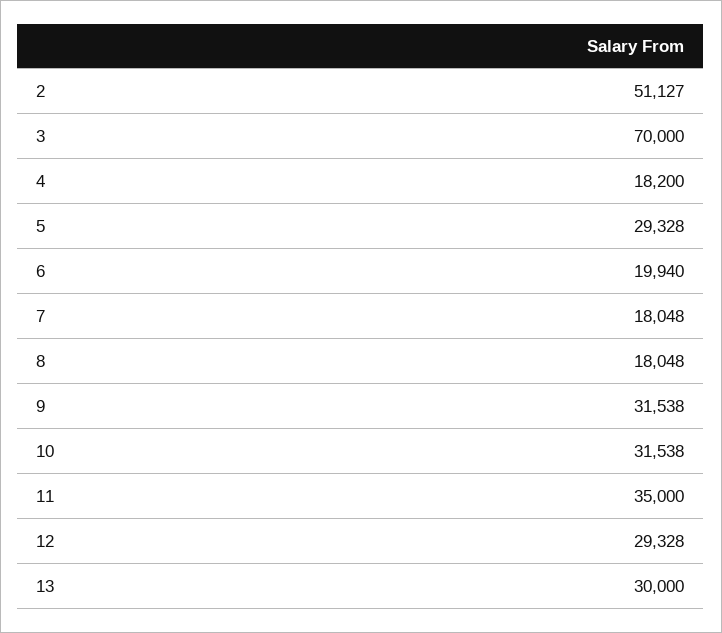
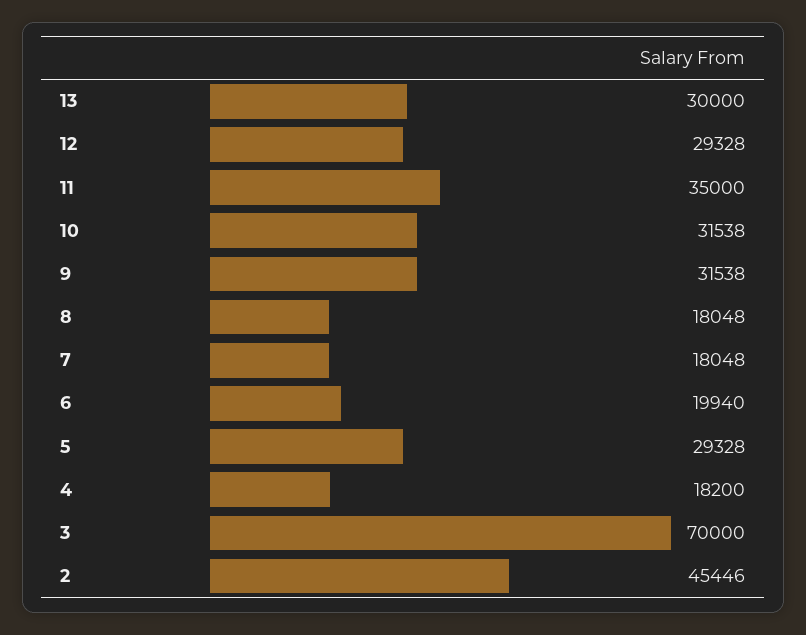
2: 51127 -> 45446

